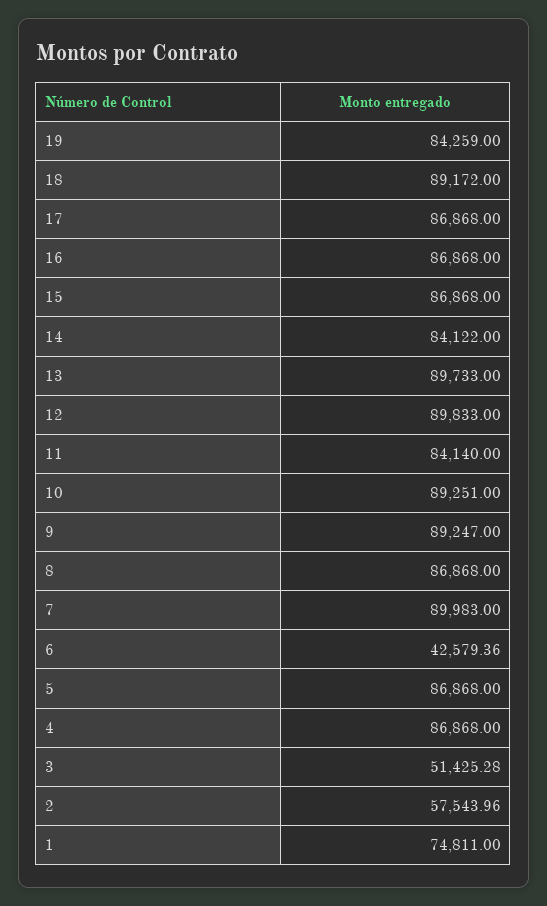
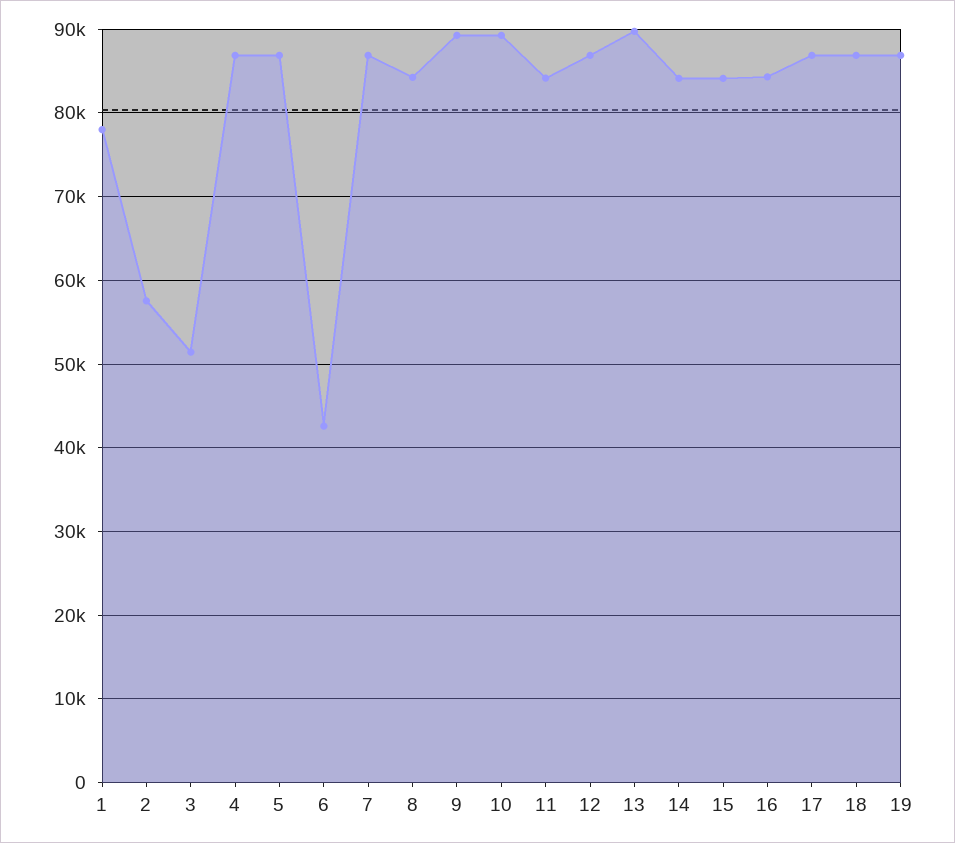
19: 84259 -> 87000
18: 89172 -> 87000
16: 86868 -> 84000
15: 86868 -> 84000
12: 89833 -> 87000
8: 86868 -> 84000
7: 89983 -> 87000
1: 74811 -> 78000

